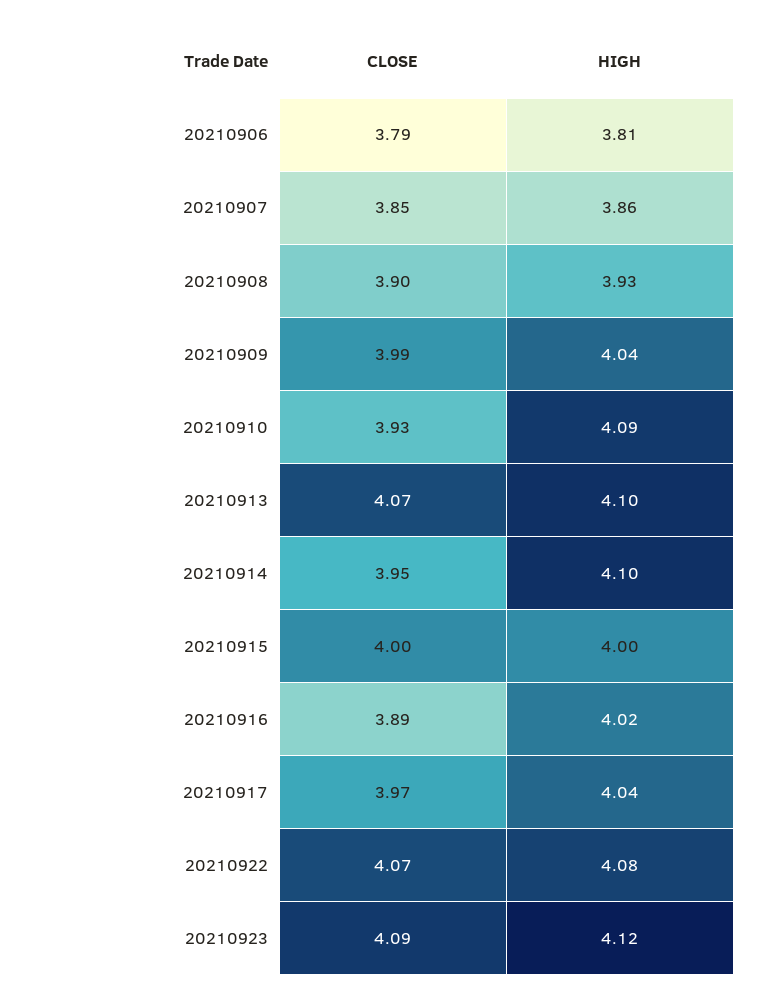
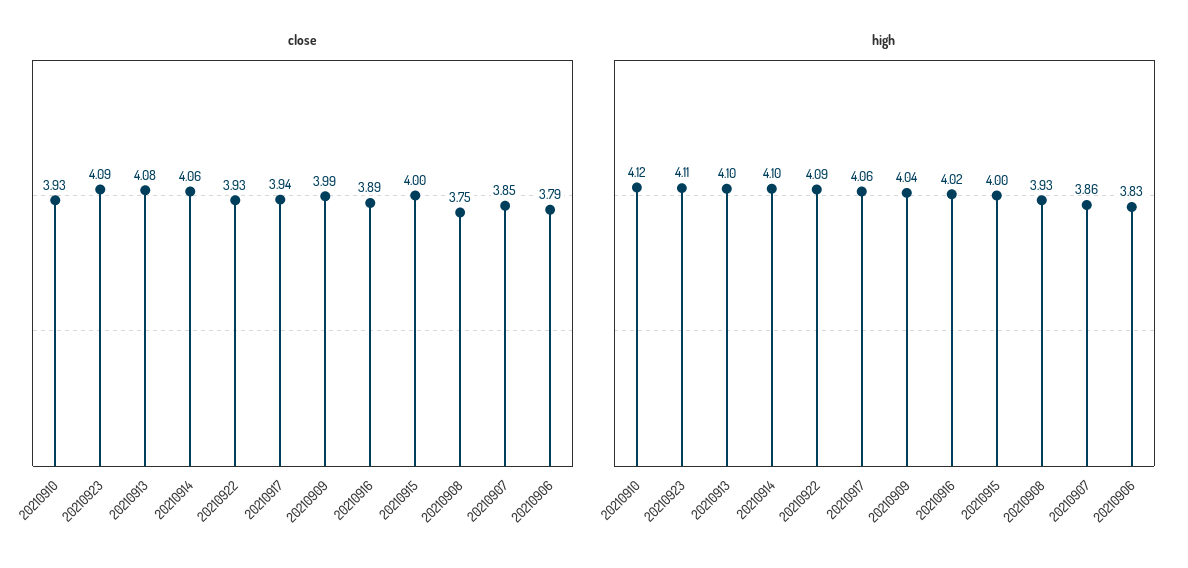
HIGH, 20210906: 3.81 -> 3.83
CLOSE, 20210908: 3.9 -> 3.75
HIGH, 20210910: 4.09 -> 4.12
CLOSE, 20210913: 4.07 -> 4.08
CLOSE, 20210914: 3.95 -> 4.06
CLOSE, 20210917: 3.97 -> 3.94
HIGH, 20210917: 4.04 -> 4.06
CLOSE, 20210922: 4.07 -> 3.93
HIGH, 20210922: 4.08 -> 4.09
HIGH, 20210923: 4.12 -> 4.11

